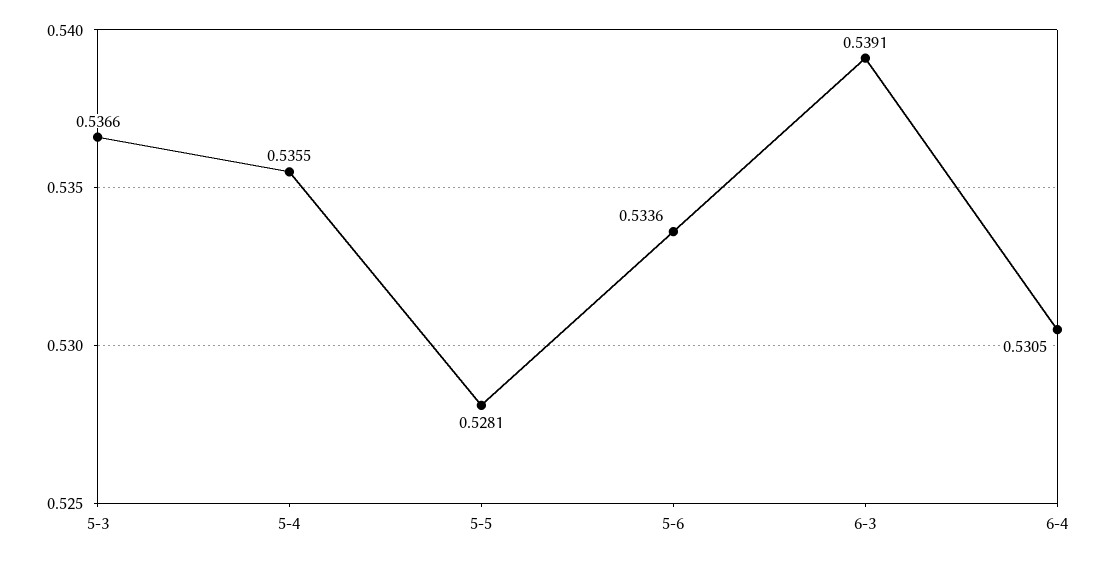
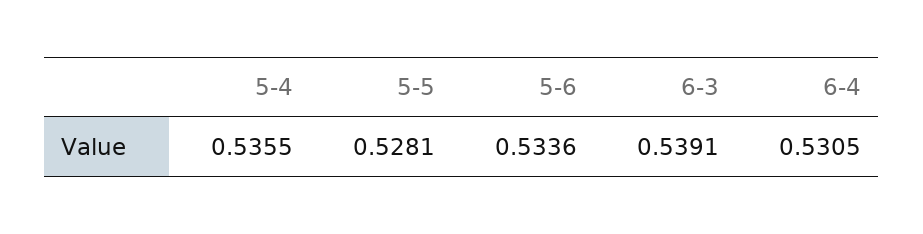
5-3: 0.5366 -> none

